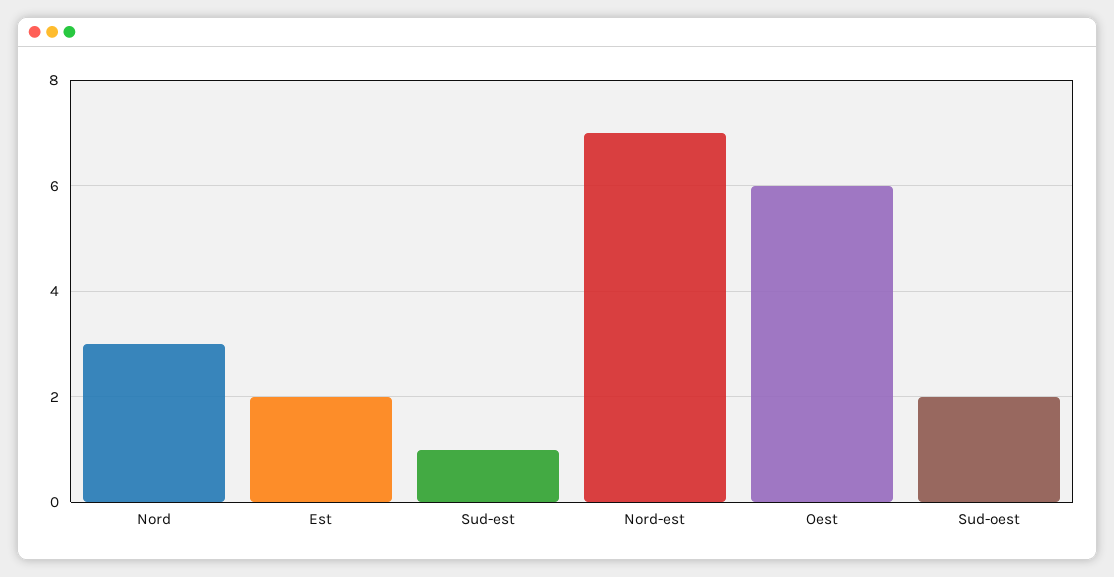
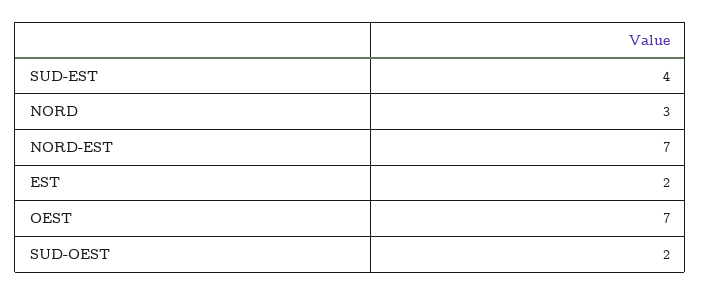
Sud-est: 1 -> 4
Oest: 6 -> 7

